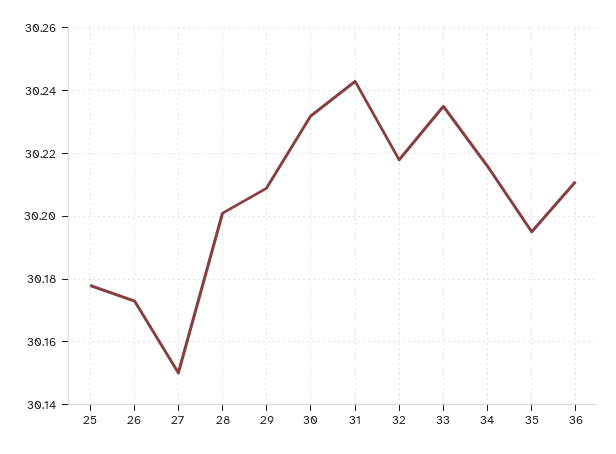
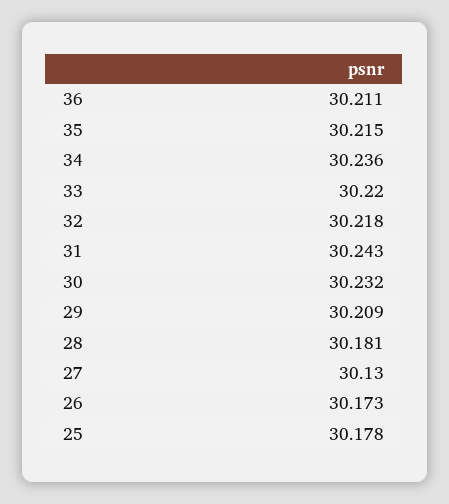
27: 30.15 -> 30.13
28: 30.2 -> 30.181
33: 30.235 -> 30.22
34: 30.215 -> 30.236
35: 30.195 -> 30.215

